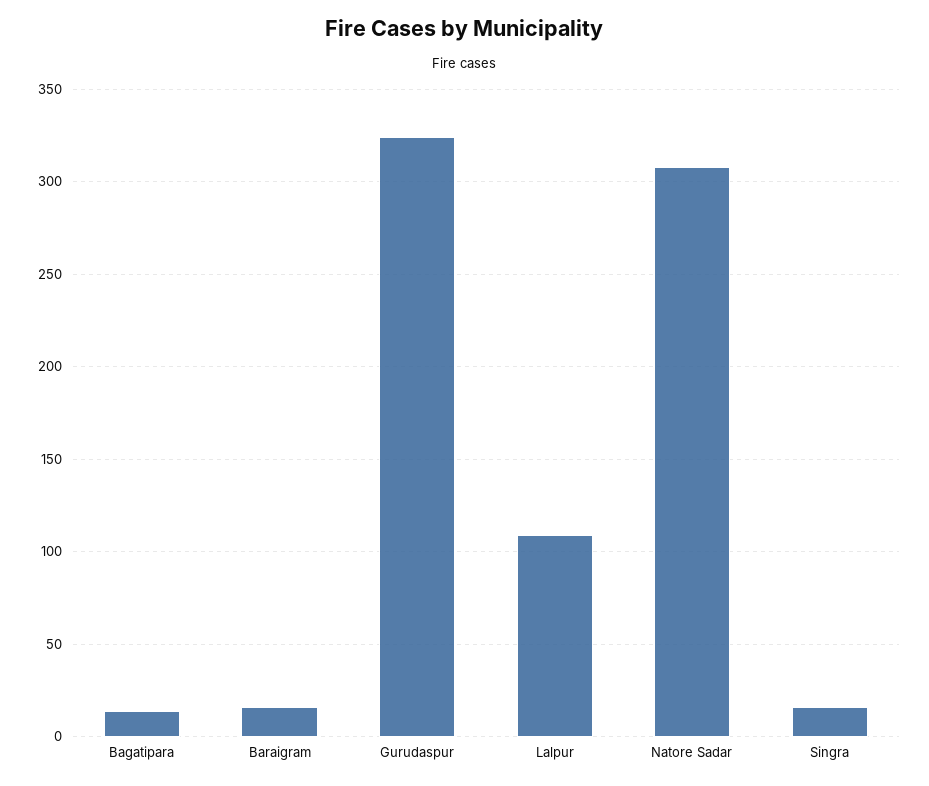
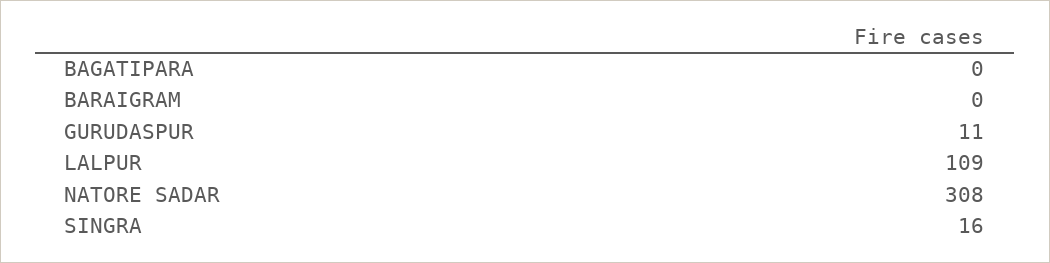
Bagatipara: 15 -> 0
Baraigram: 15 -> 0
Gurudaspur: 325 -> 11

